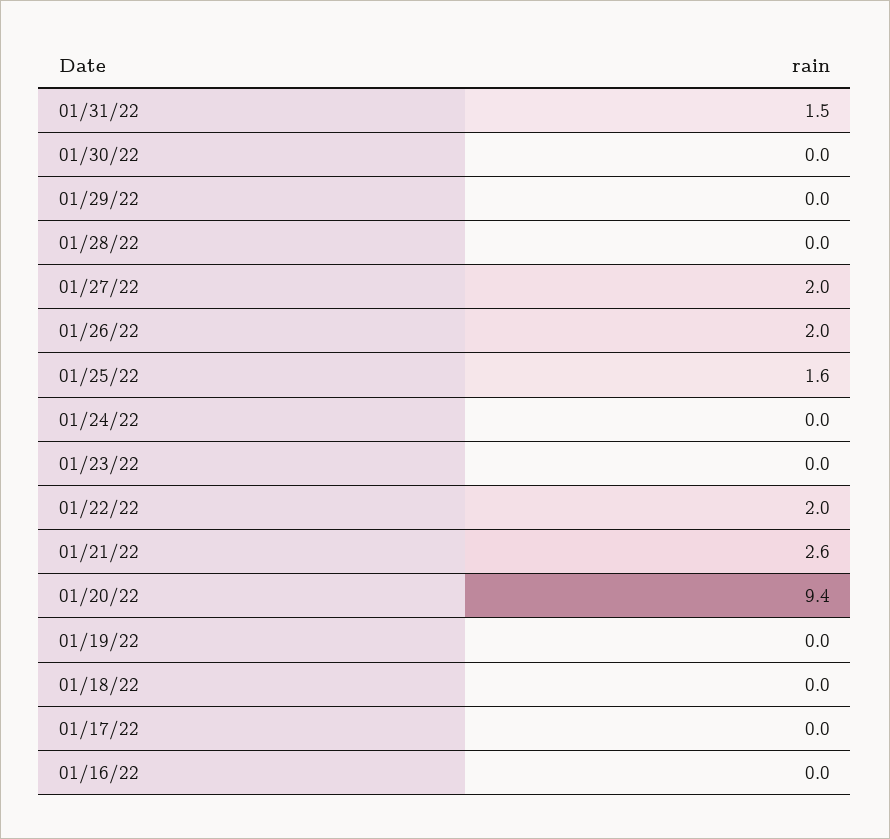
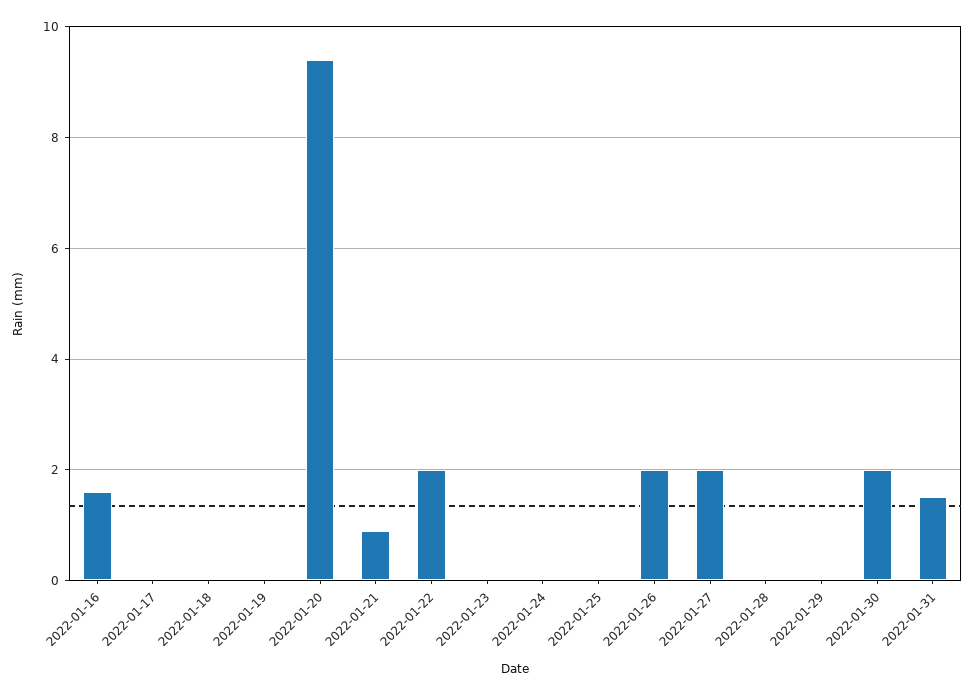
01/30/22: 0 -> 2
01/25/22: 1.6 -> 0
01/21/22: 2.6 -> 1
01/16/22: 0 -> 1.5

